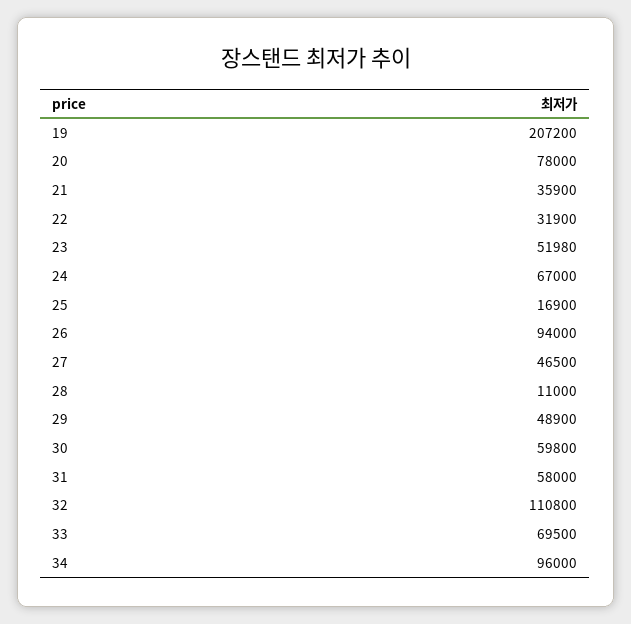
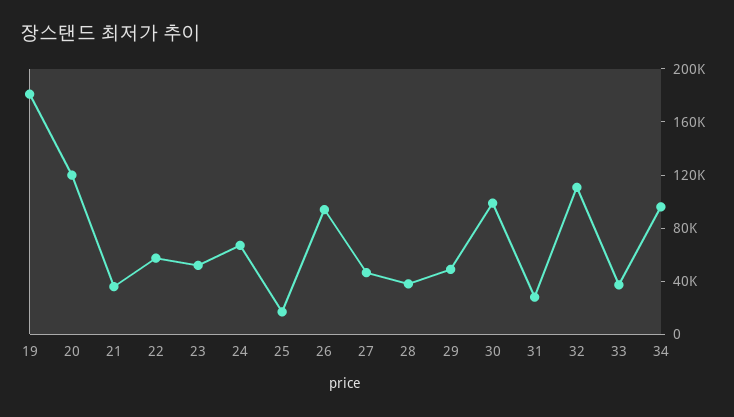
19: 207200 -> 180000
20: 78000 -> 120000
22: 31900 -> 60000
28: 11000 -> 40000
30: 59800 -> 100000
31: 58000 -> 30000
33: 69500 -> 40000

